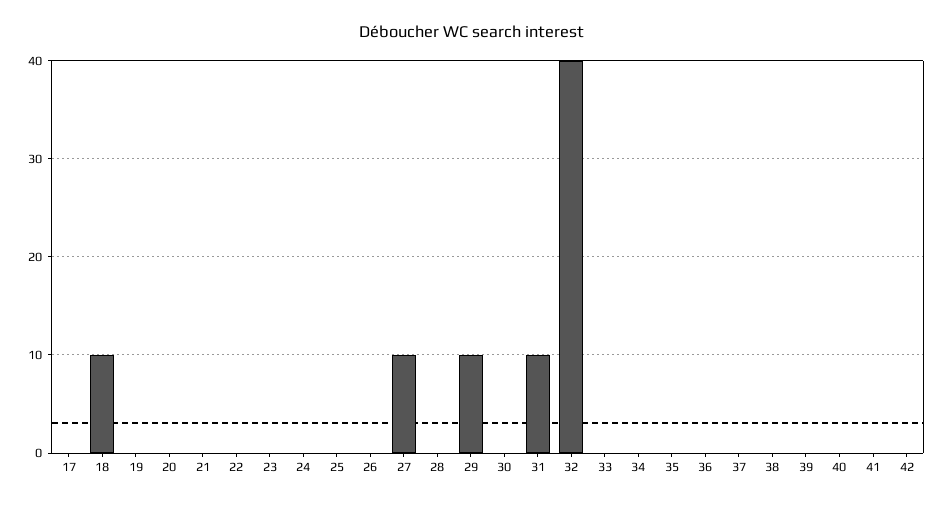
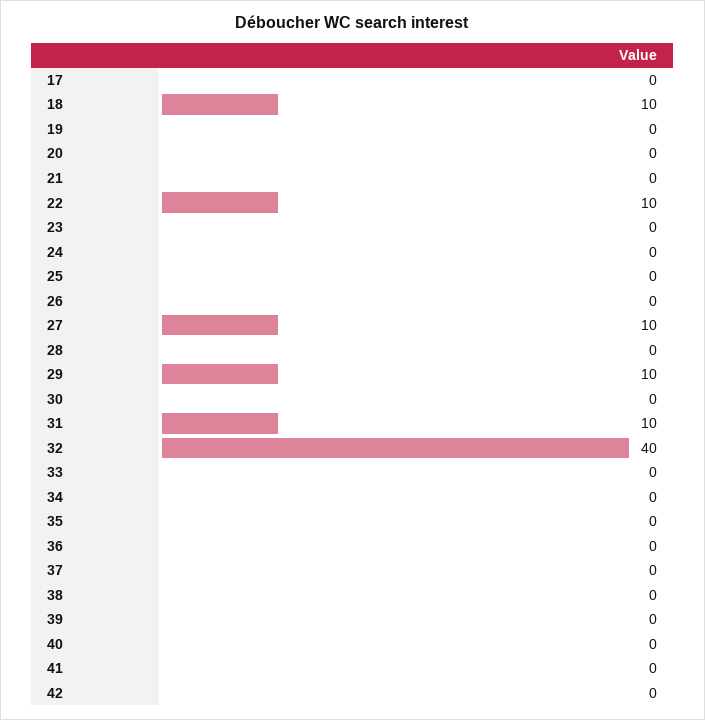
22: 0 -> 10

